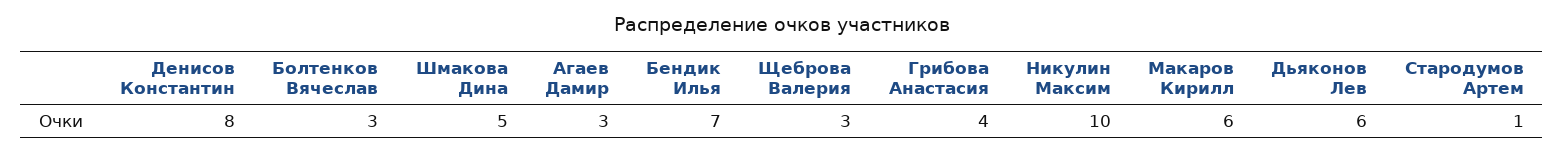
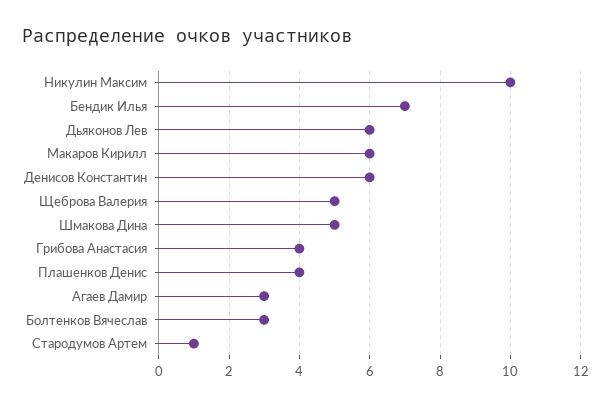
Денисов Константин: 8 -> 6
Щеброва Валерия: 3 -> 5
Плашенков Денис: none -> 4

